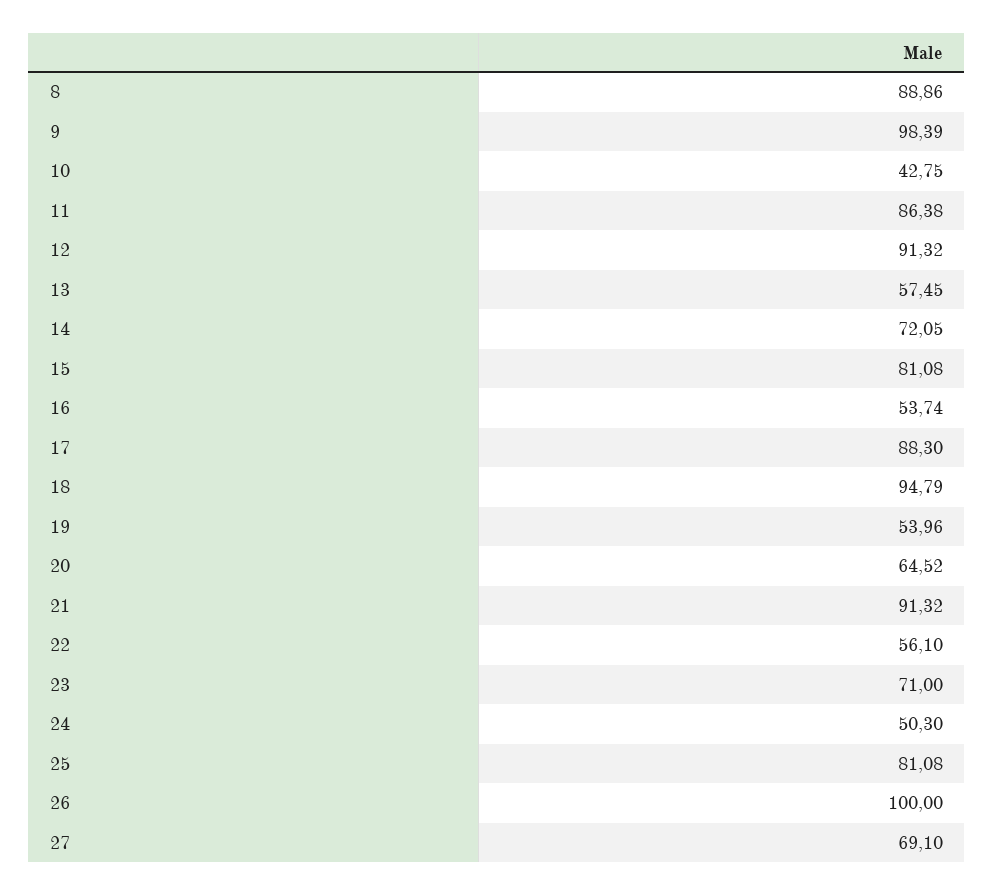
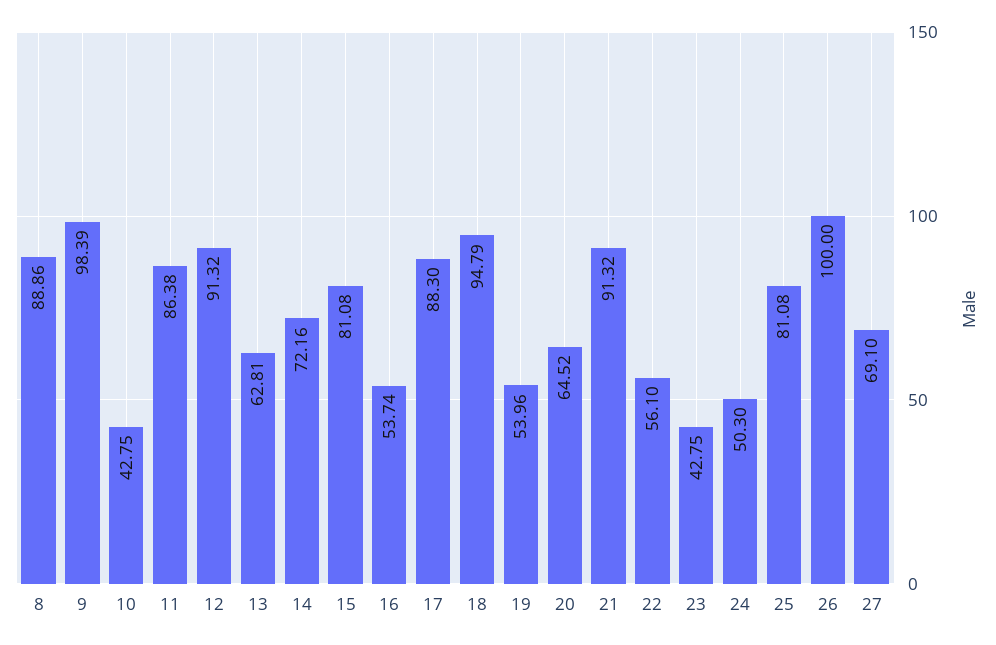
13: 57.45 -> 62.81
14: 72.05 -> 72.16
23: 71 -> 42.75

